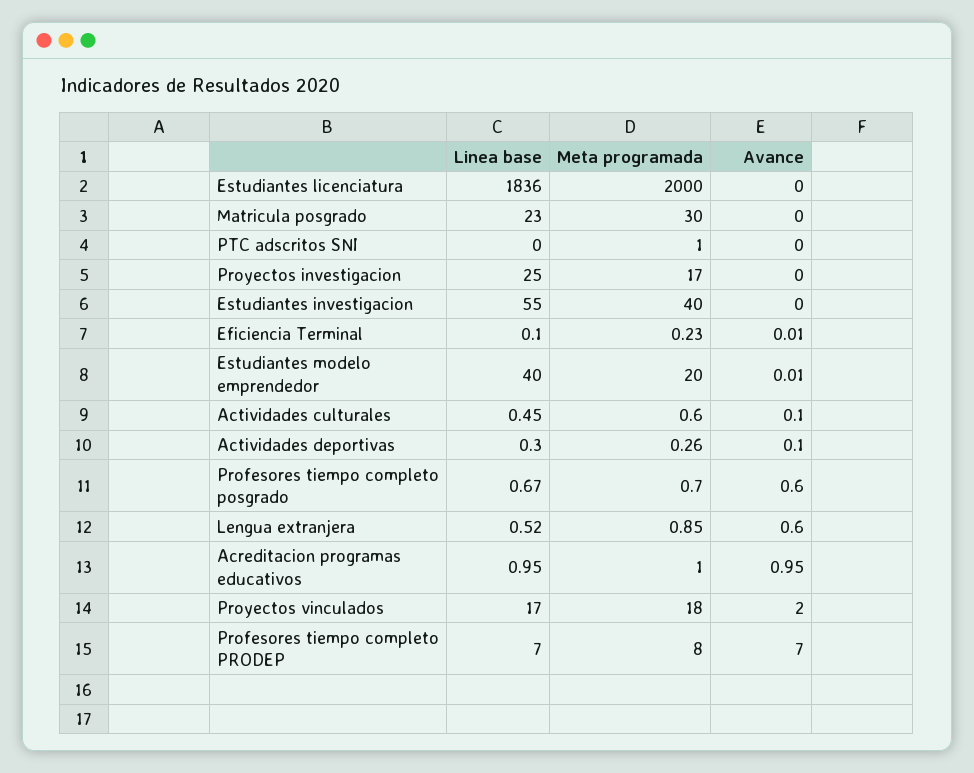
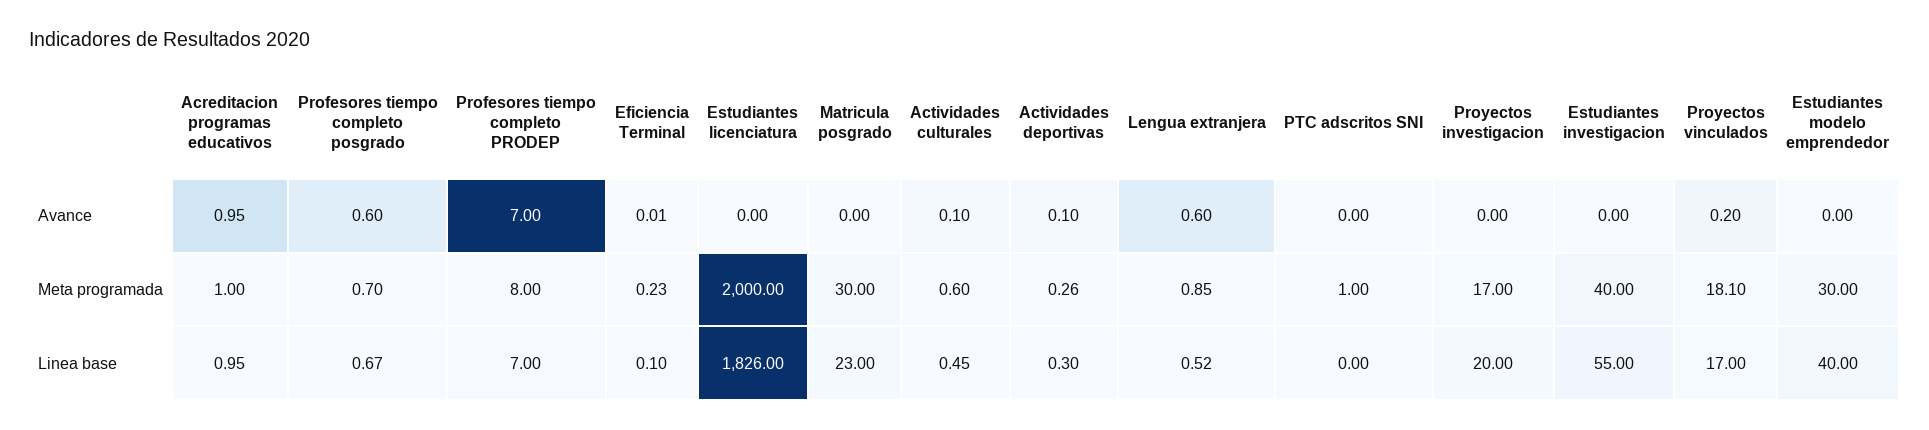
Linea base, Estudiantes licenciatura: 1836 -> 1826
Linea base, Proyectos investigacion: 25 -> 20
Meta programada, Estudiantes modelo emprendedor: 20 -> 30
Avance, Estudiantes modelo emprendedor: 0.01 -> 0
Meta programada, Proyectos vinculados: 18 -> 18.1
Avance, Proyectos vinculados: 2 -> 0.2

